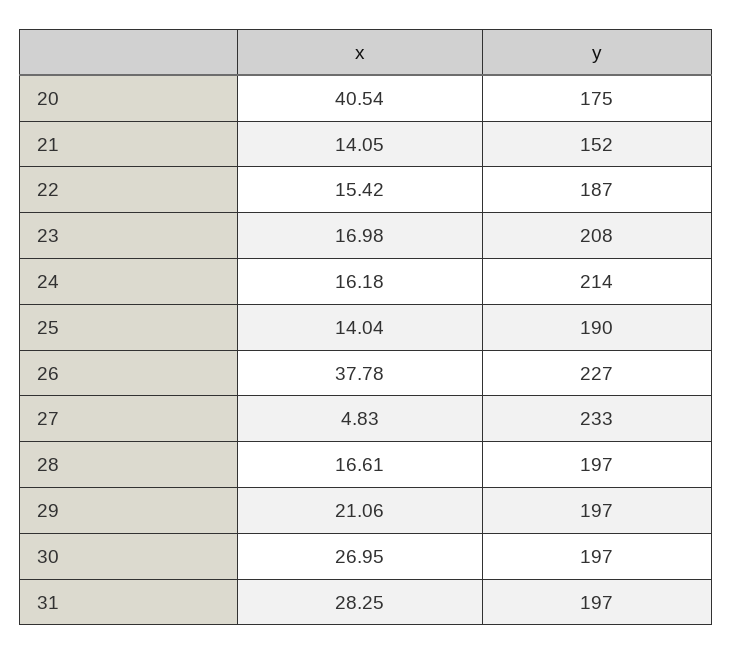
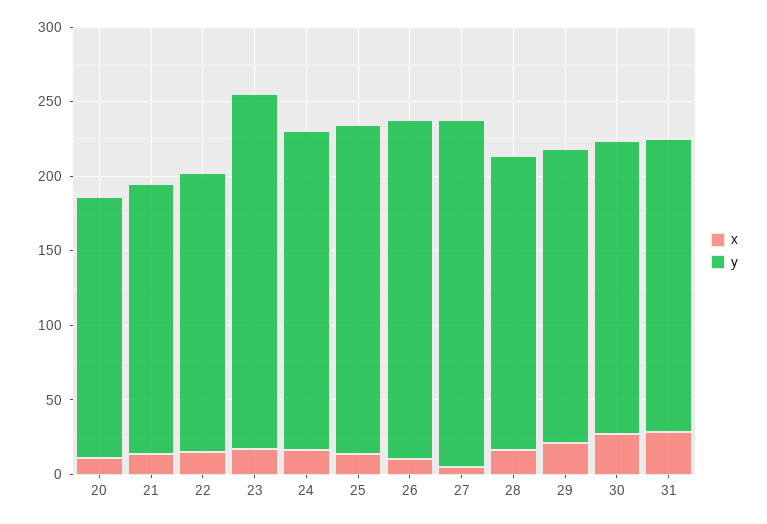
x, 20: 40.54 -> 10
y, 21: 152 -> 180
y, 23: 208 -> 240
y, 25: 190 -> 220
x, 26: 37.78 -> 10

